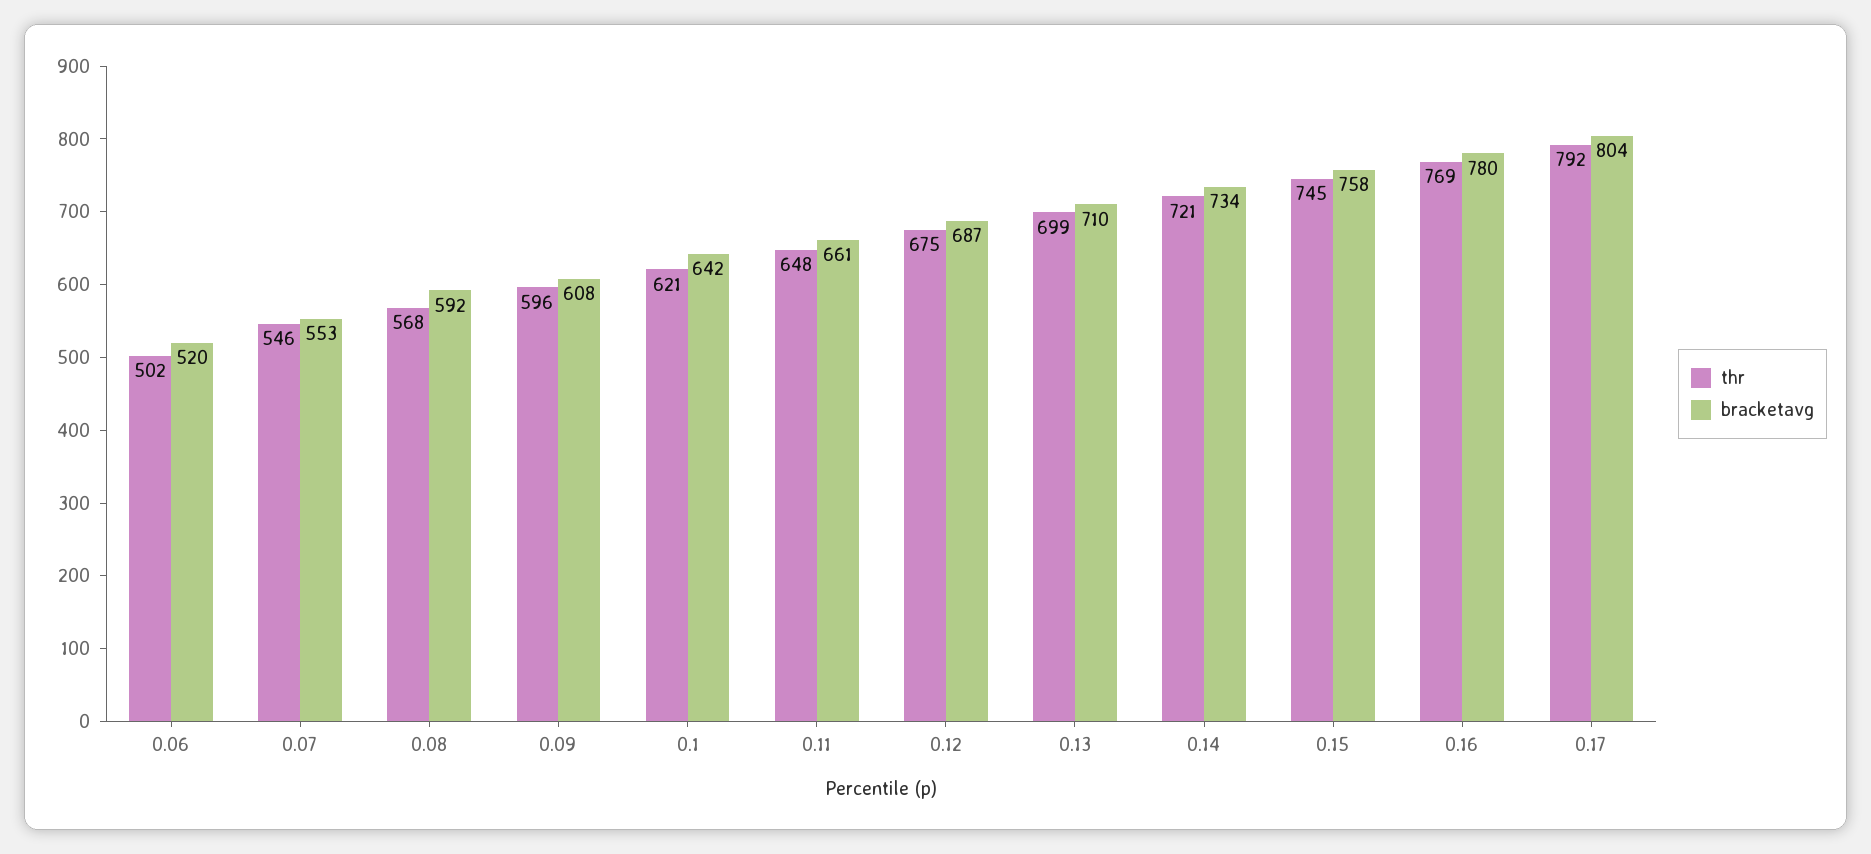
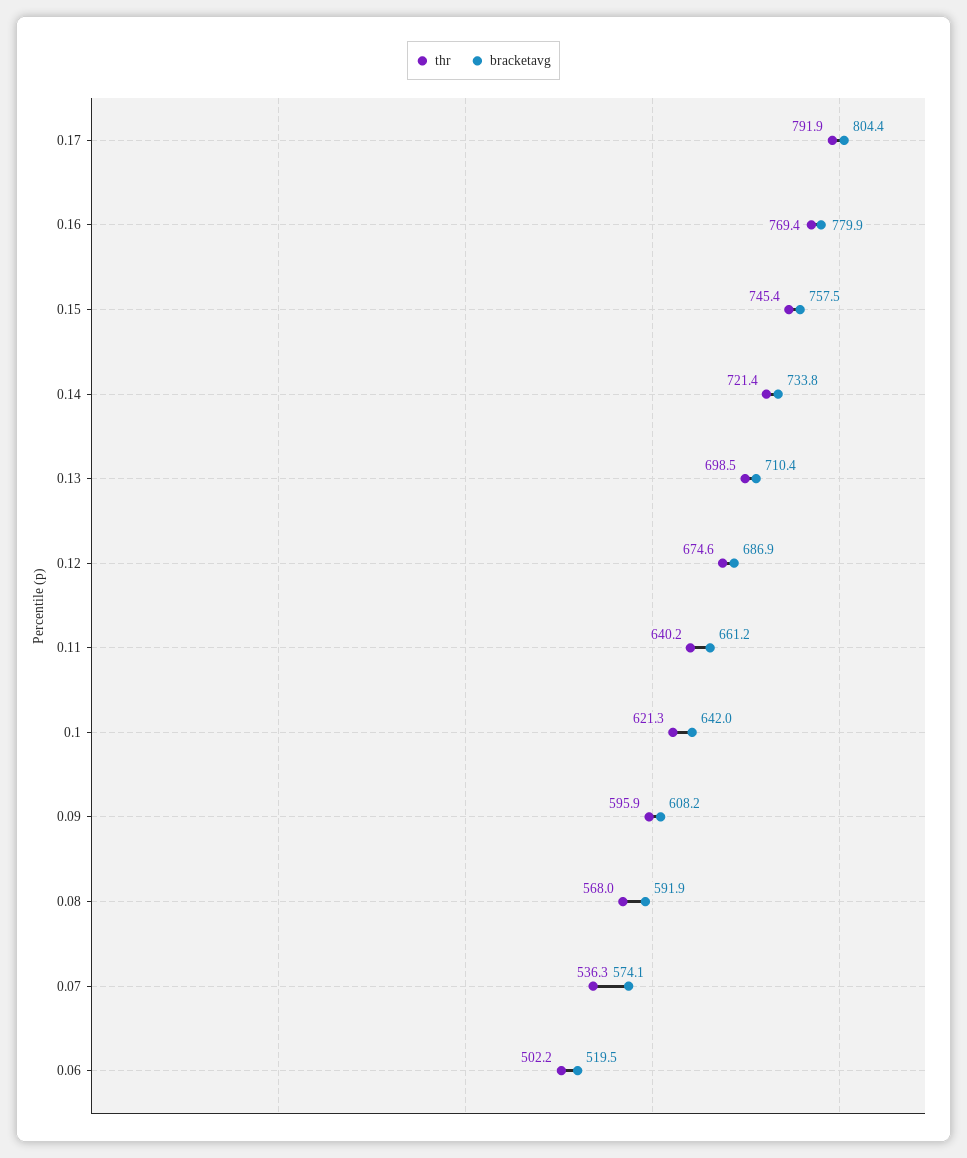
thr, 0.07: 546 -> 536.3
bracketavg, 0.07: 553 -> 574.1
thr, 0.11: 648 -> 640.2

